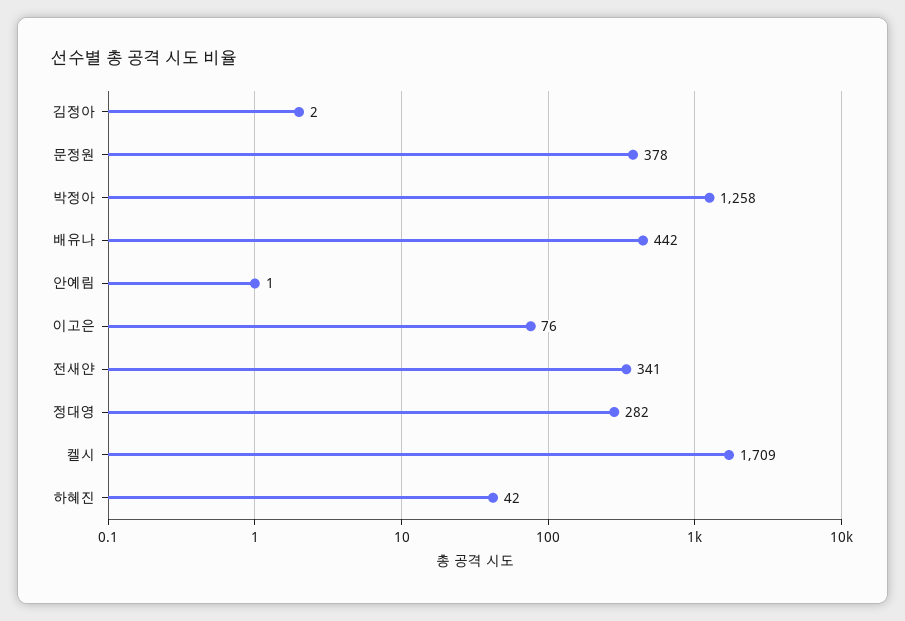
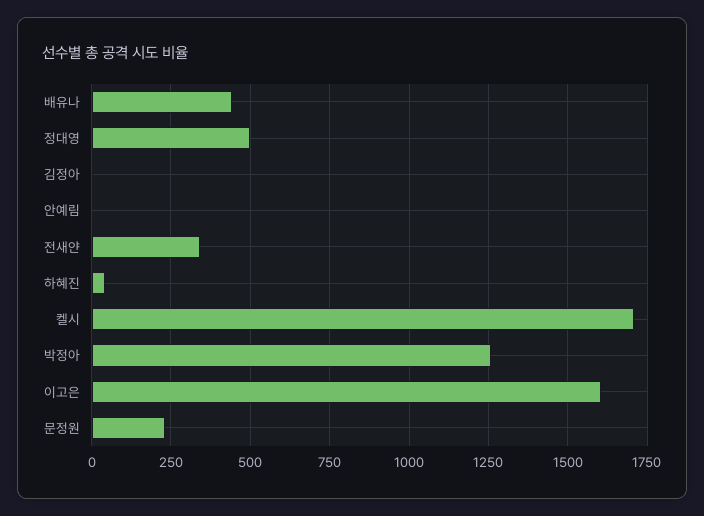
문정원: 378 -> 225
이고은: 76 -> 1600
정대영: 282 -> 500

